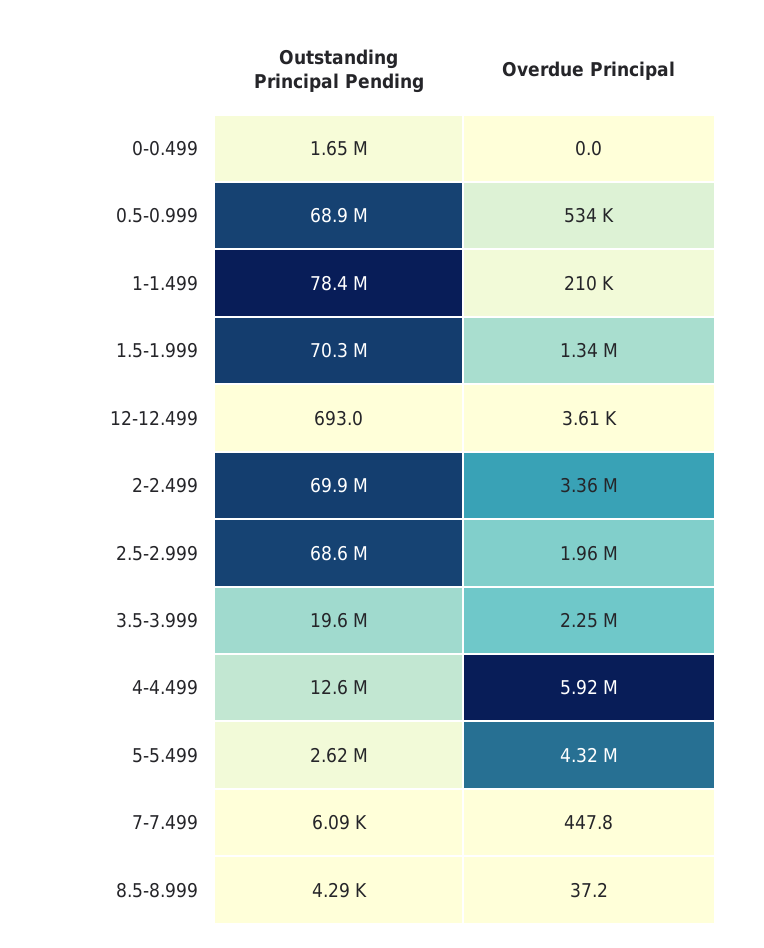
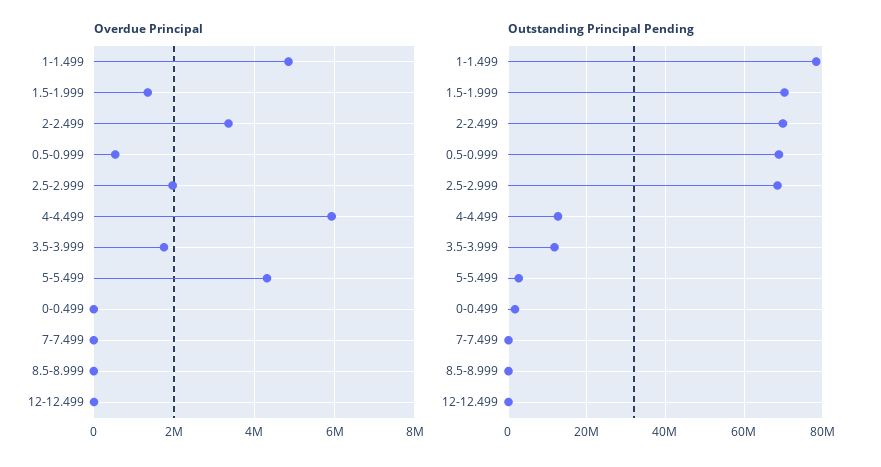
Overdue Principal, 1-1.499: 210000 -> 4800000
Outstanding Principal Pending, 3.5-3.999: 19600000 -> 12000000
Overdue Principal, 3.5-3.999: 2250000 -> 1800000

